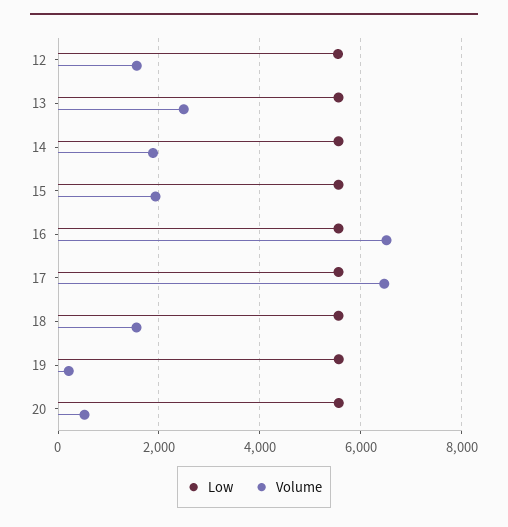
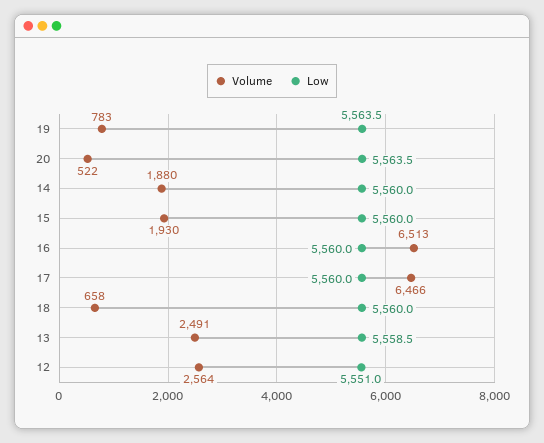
Volume, 12: 1600 -> 2564
Volume, 18: 1600 -> 658
Volume, 19: 200 -> 783

